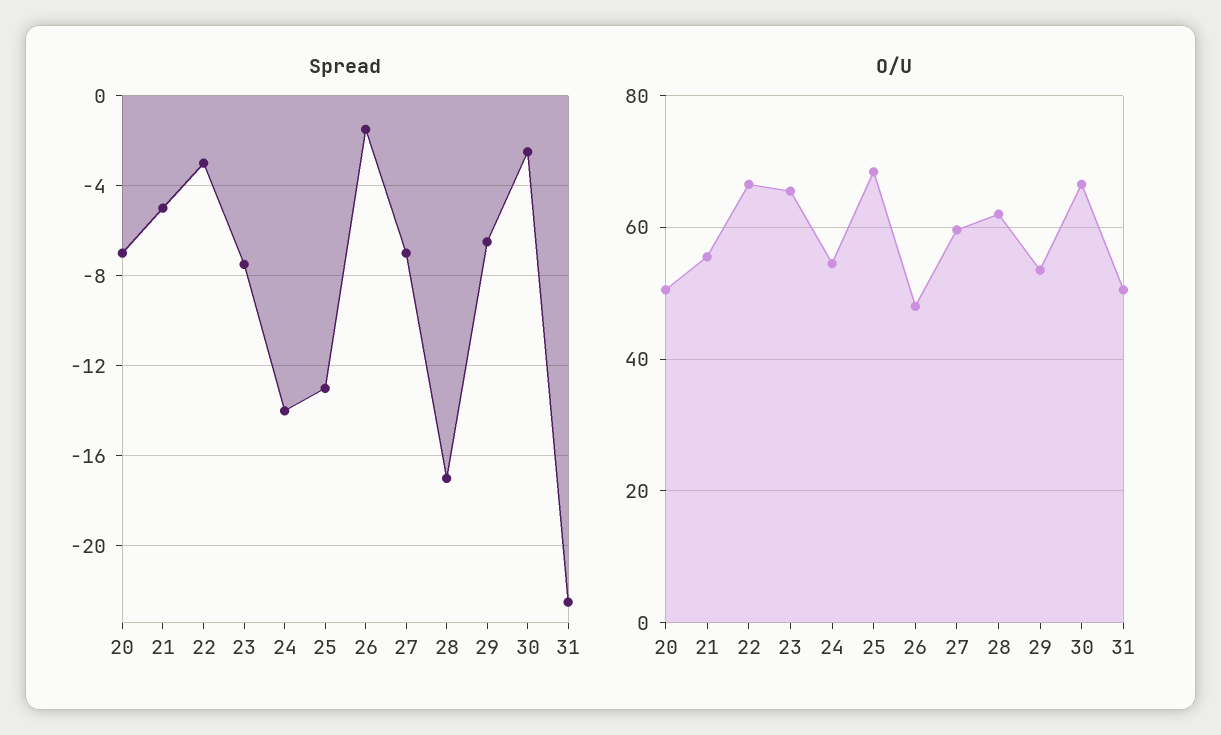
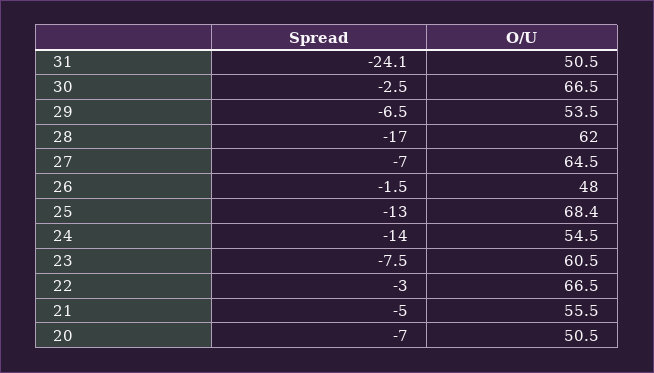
Spread, 31: -22.5 -> -24.1
O/U, 23: 66 -> 60.5
O/U, 27: 60 -> 64.5

